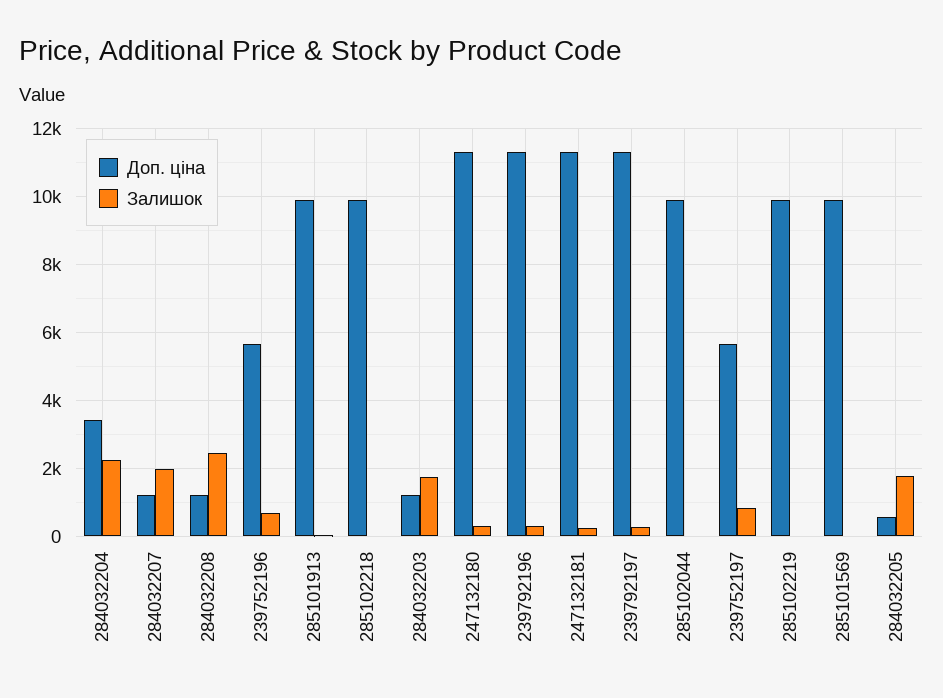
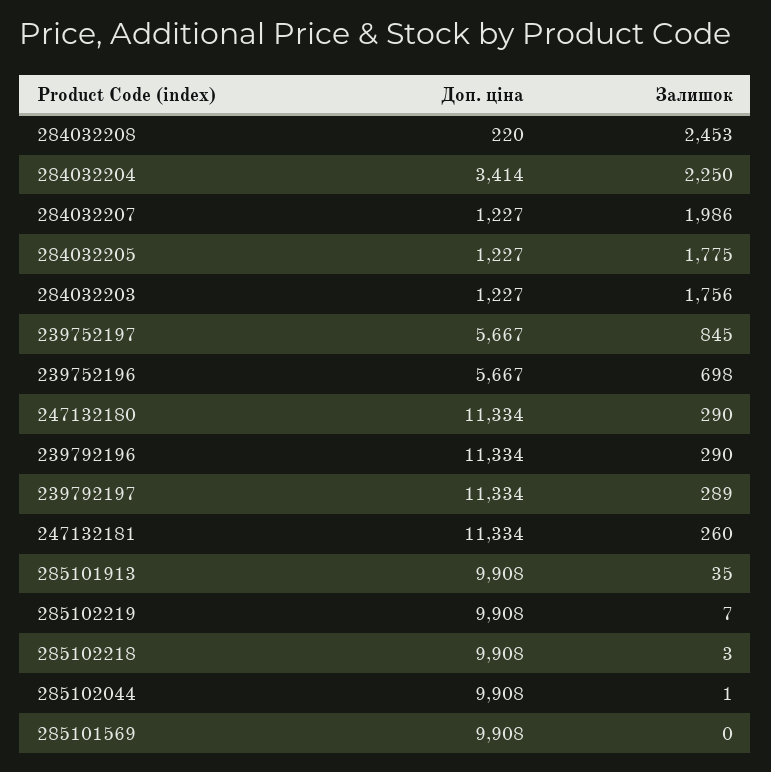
Доп. ціна, 284032208: 1200 -> 220
Доп. ціна, 284032205: 600 -> 1227

